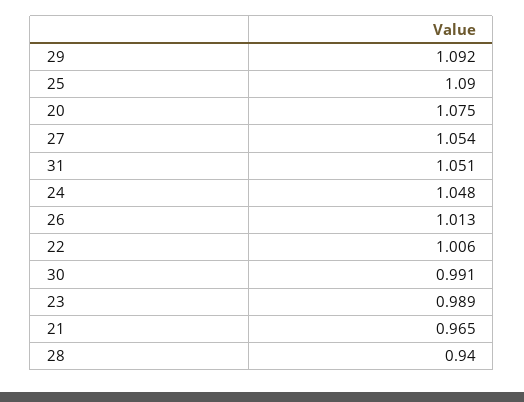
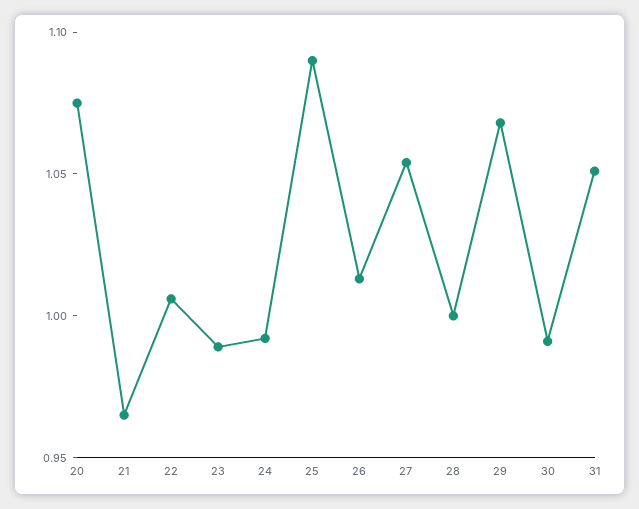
29: 1.092 -> 1.07
24: 1.048 -> 0.99
28: 0.94 -> 1

